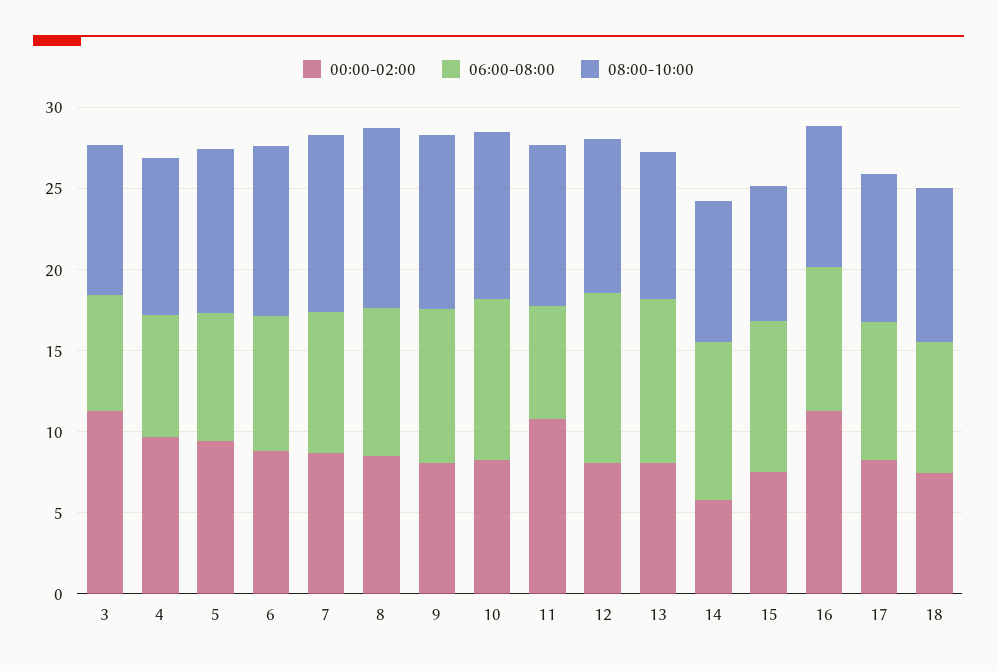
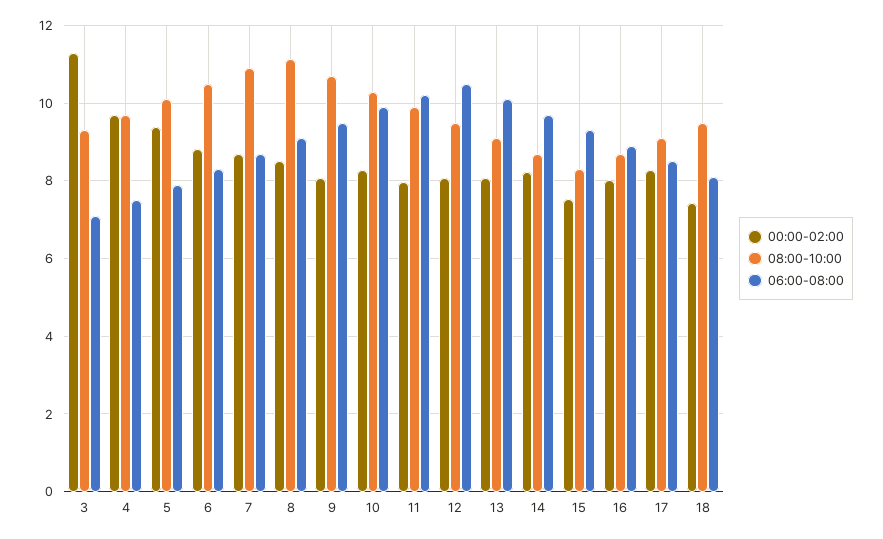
00:00-02:00, 11: 11 -> 8
06:00-08:00, 11: 7 -> 10.2
00:00-02:00, 14: 6 -> 8.2
00:00-02:00, 16: 11 -> 8

